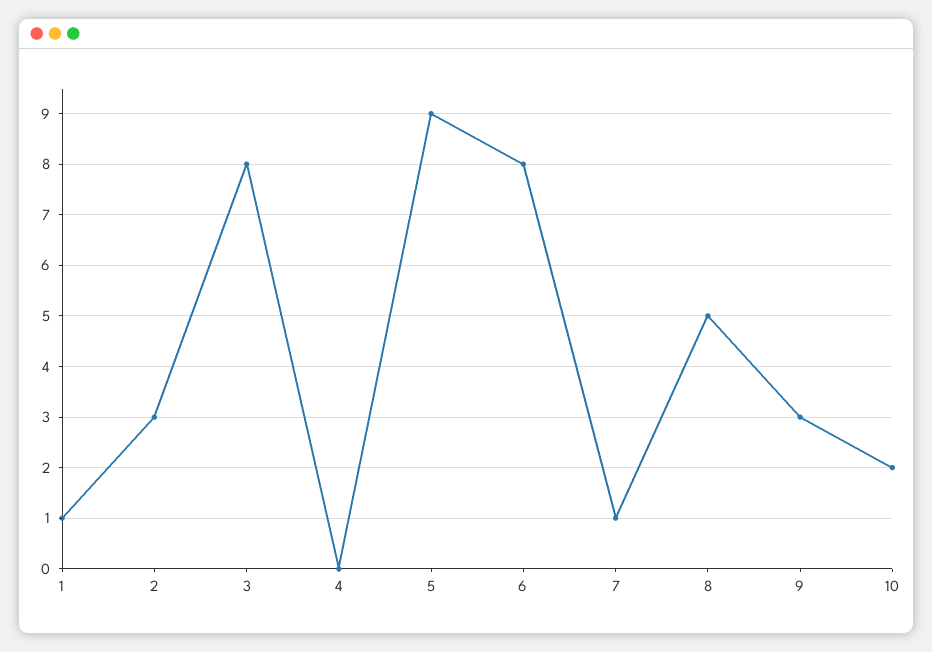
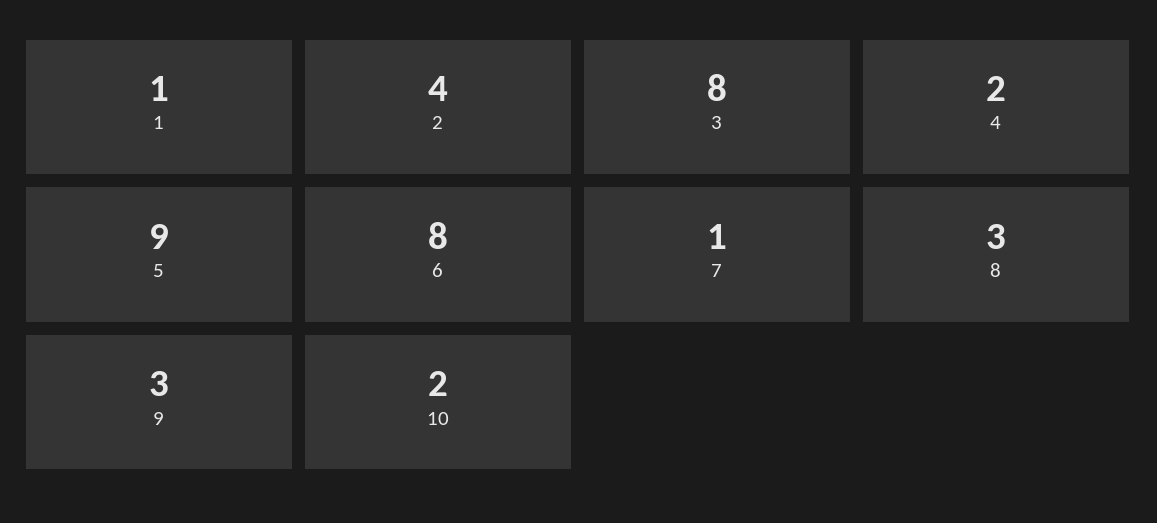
2: 3 -> 4
4: 0 -> 2
8: 5 -> 3

